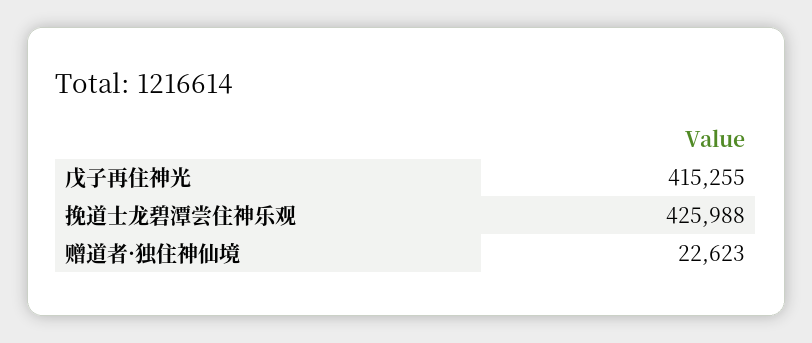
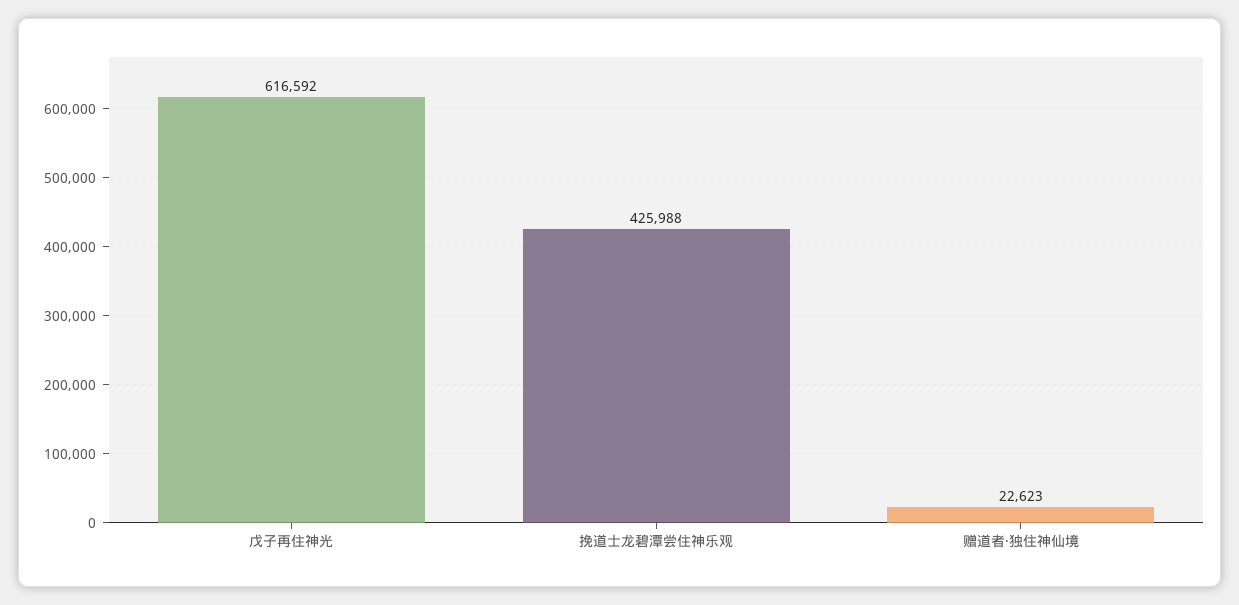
戊子再住神光: 415255 -> 616592

